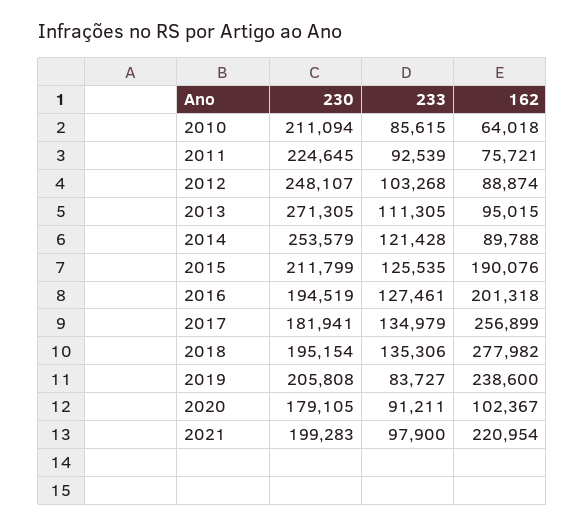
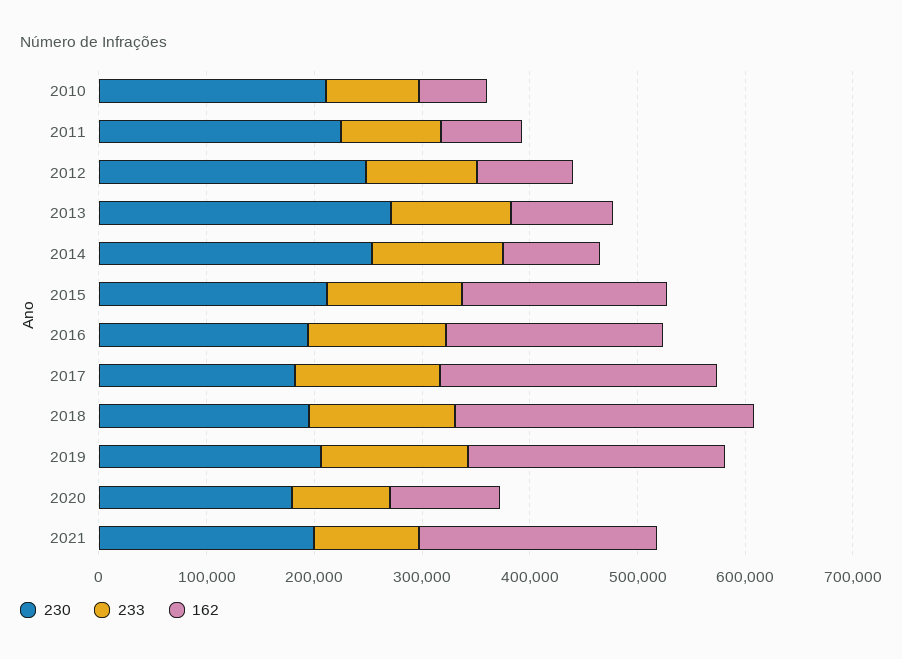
233, 2019: 83727 -> 140000

